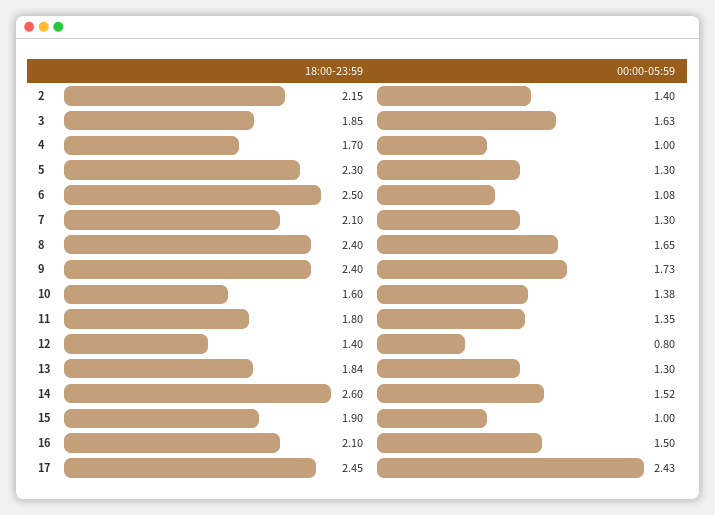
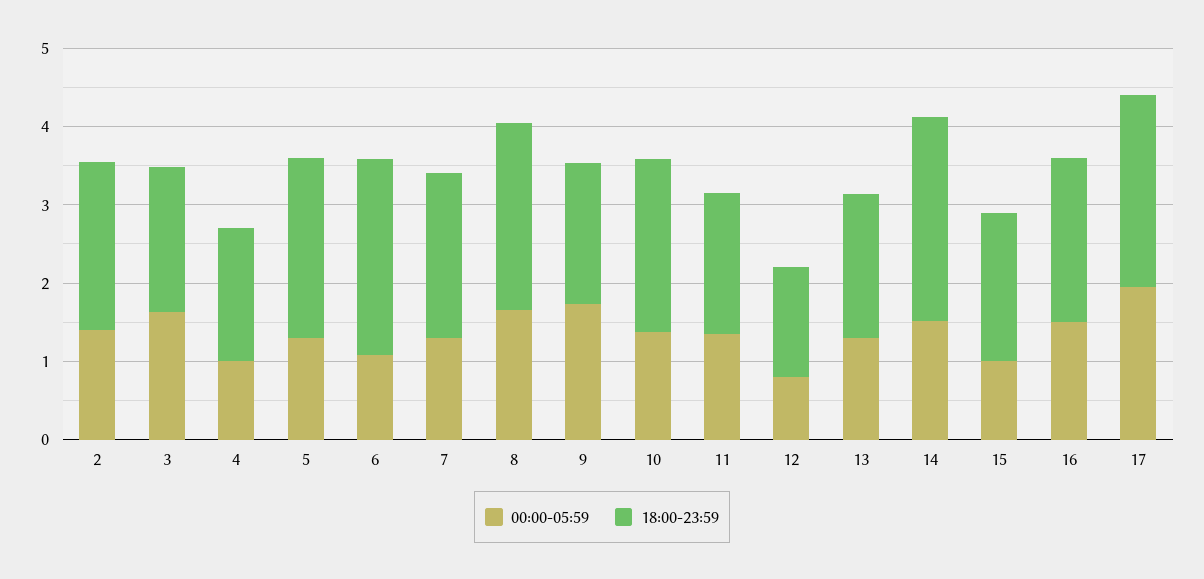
18:00-23:59, 9: 2.4 -> 1.8
18:00-23:59, 10: 1.6 -> 2.2
00:00-05:59, 17: 2.43 -> 2

